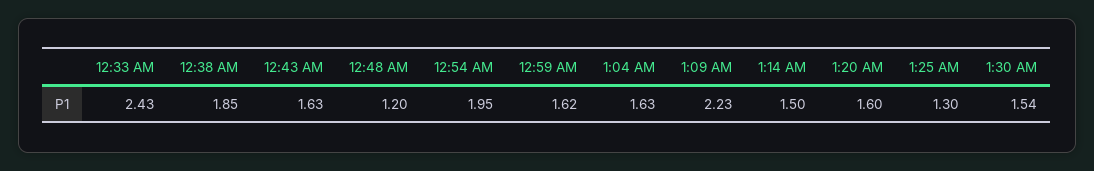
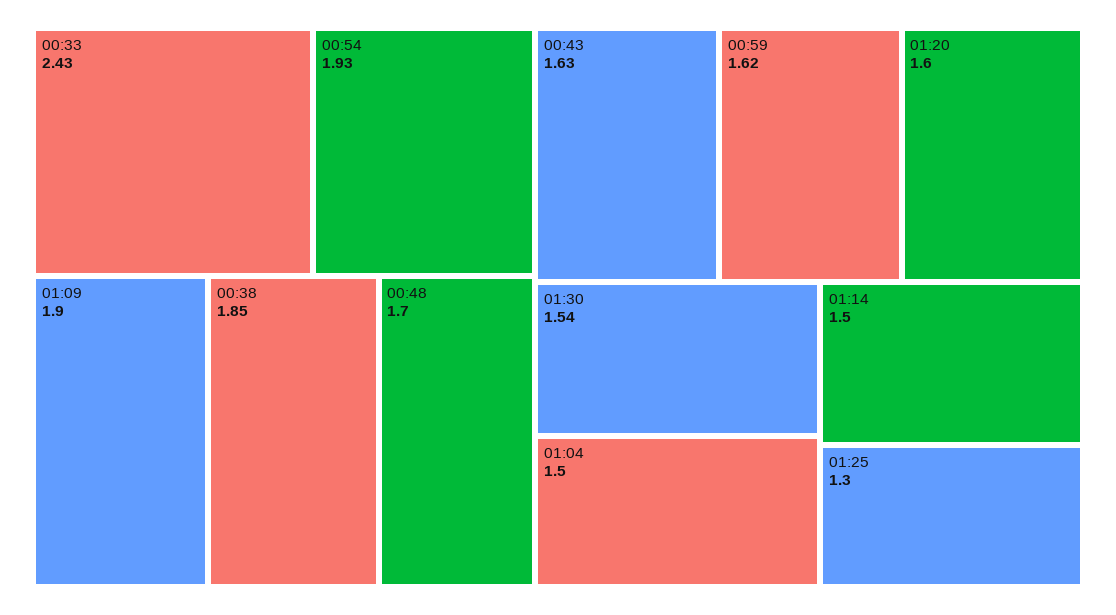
12:48 AM: 1.2 -> 1.7
12:54 AM: 1.95 -> 1.93
1:04 AM: 1.63 -> 1.5
1:09 AM: 2.23 -> 1.9

